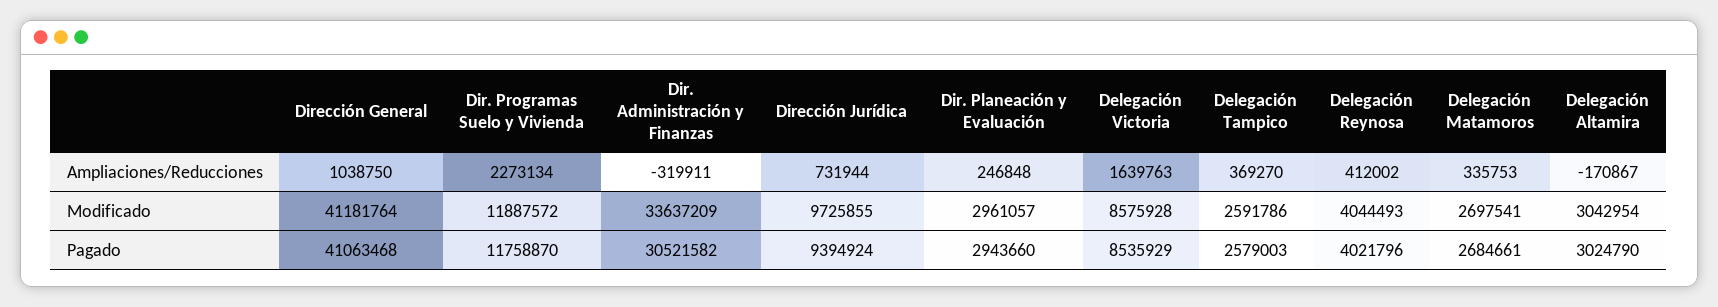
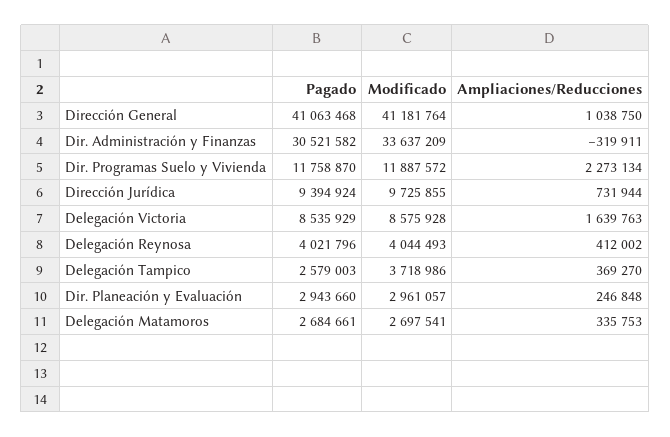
Delegación Altamira, Ampliaciones/Reducciones: -170867 -> none
Delegación Tampico, Modificado: 2591786 -> 3718986
Delegación Altamira, Modificado: 3042954 -> none
Delegación Altamira, Pagado: 3024790 -> none

